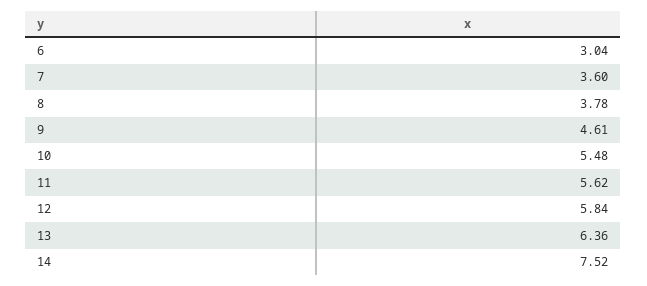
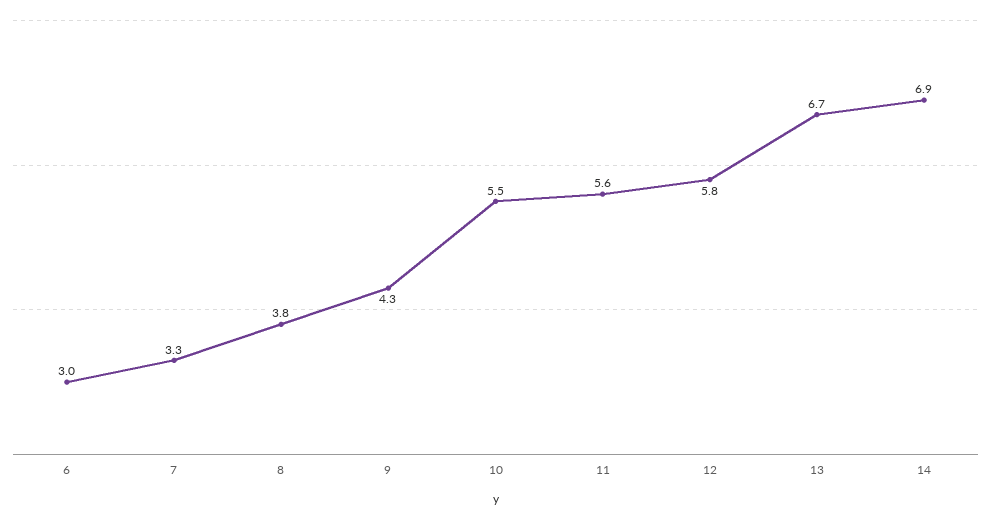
7: 3.6 -> 3.3
9: 4.61 -> 4.3
13: 6.36 -> 6.7
14: 7.52 -> 6.9

